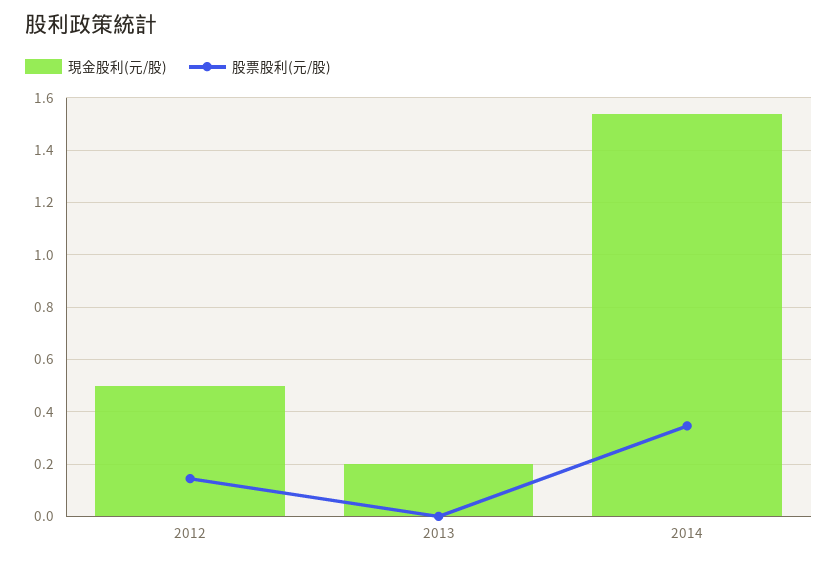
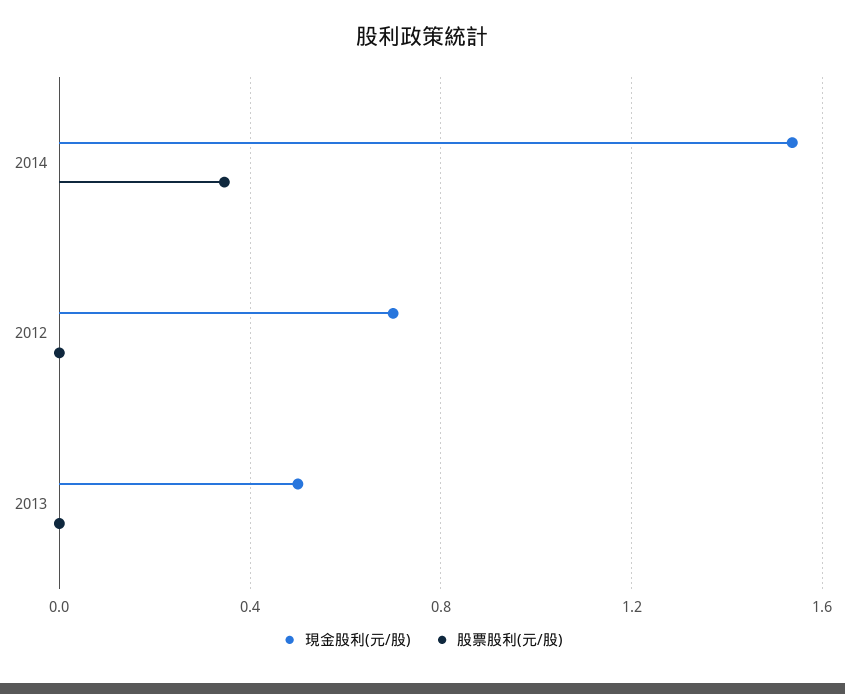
現金股利(元/股), 2012: 0.5 -> 0.7
股票股利(元/股), 2012: 0.15 -> 0
現金股利(元/股), 2013: 0.2 -> 0.5

